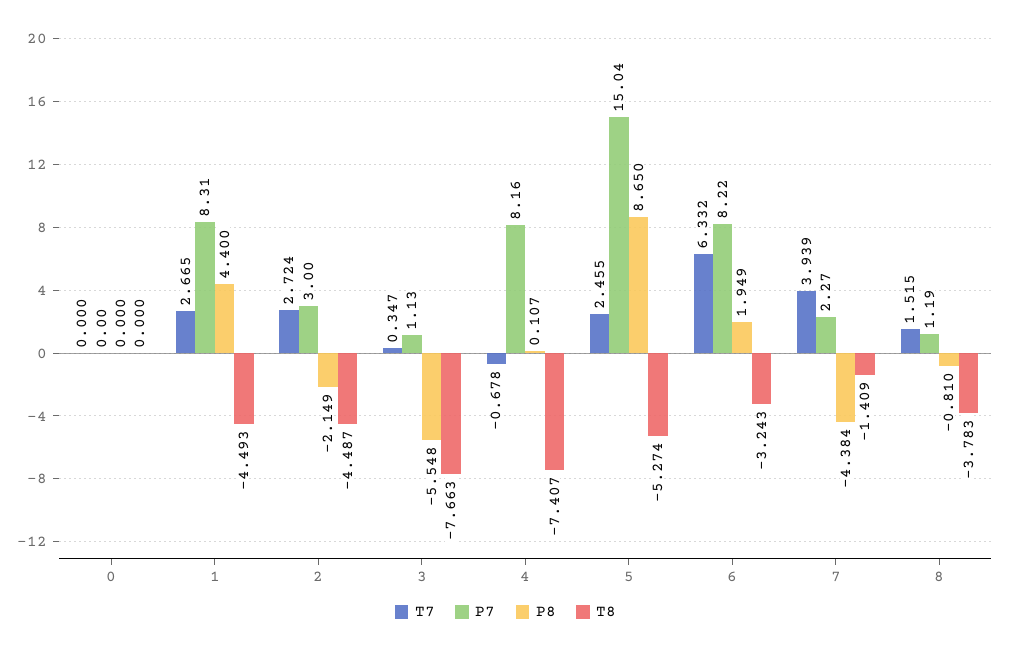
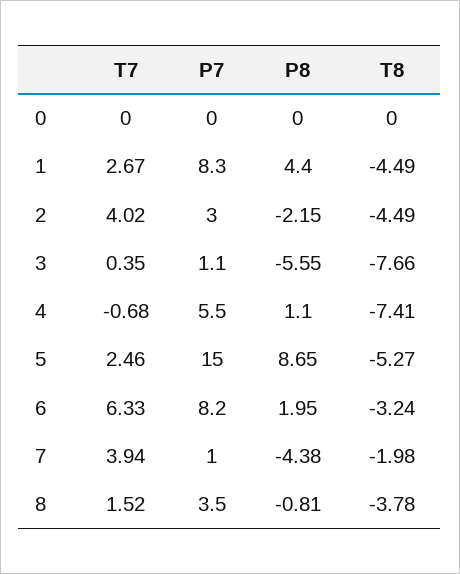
T7, 2: 2.724 -> 4.02
P7, 4: 8.16 -> 5.5
P8, 4: 0.107 -> 1.1
P7, 7: 2.27 -> 1
T8, 7: -1.409 -> -1.98
P7, 8: 1.19 -> 3.5

